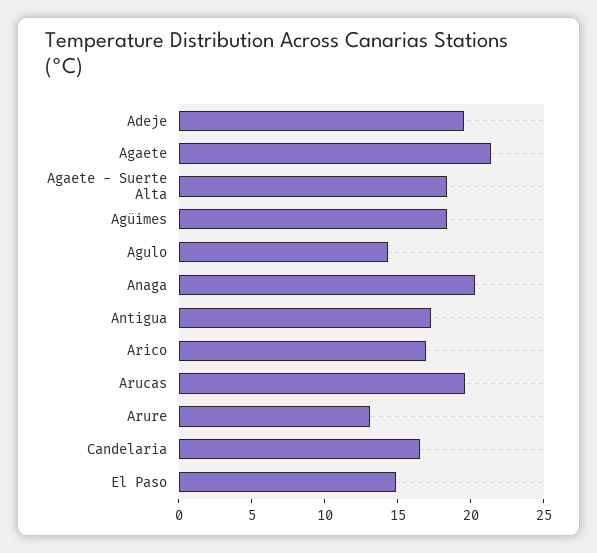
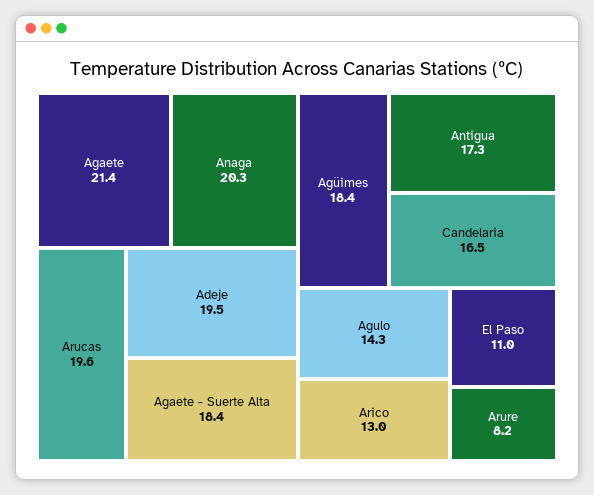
Arico: 17 -> 13
Arure: 13 -> 8.2
El Paso: 15 -> 11

